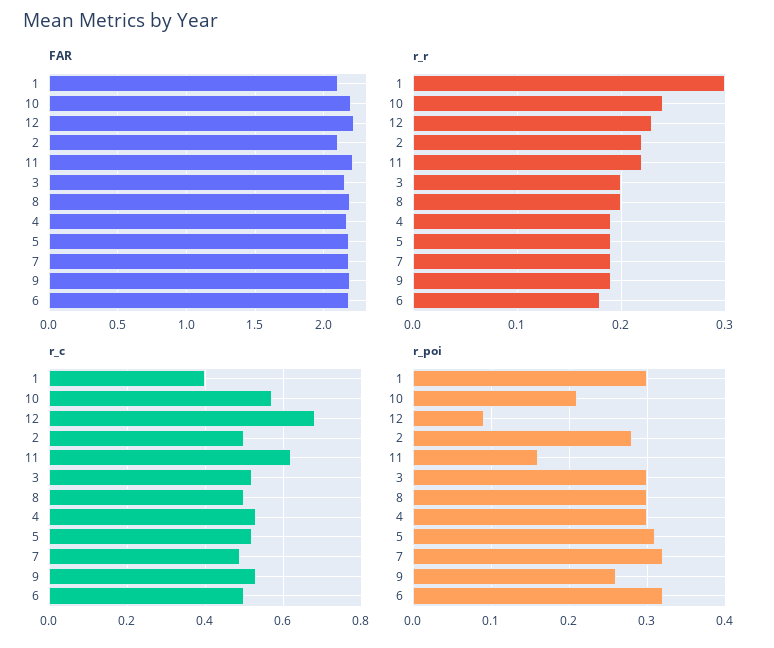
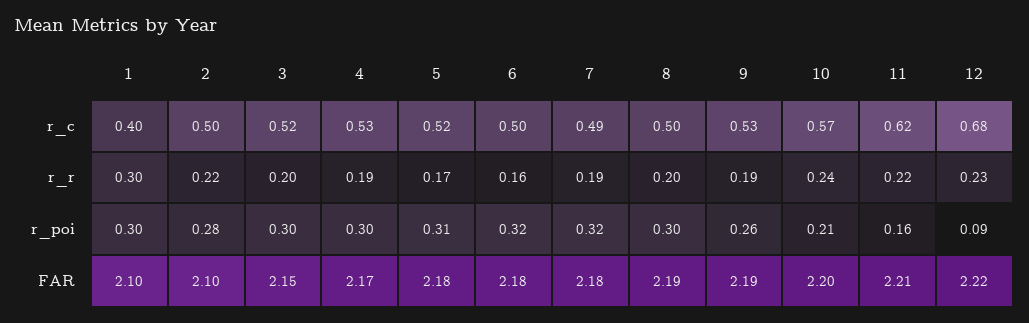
r_r, 5: 0.19 -> 0.17
r_r, 6: 0.18 -> 0.16

